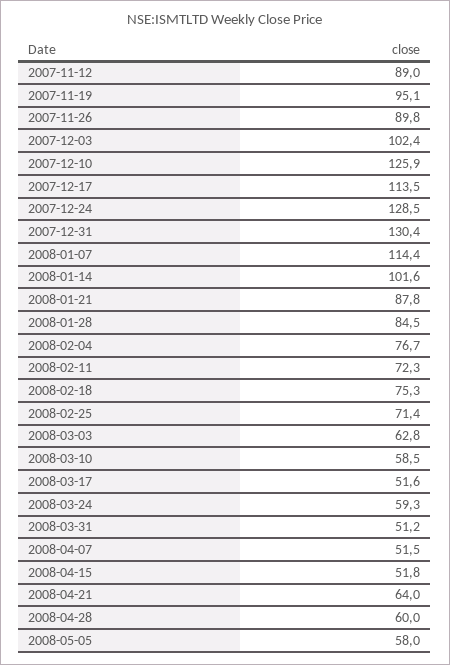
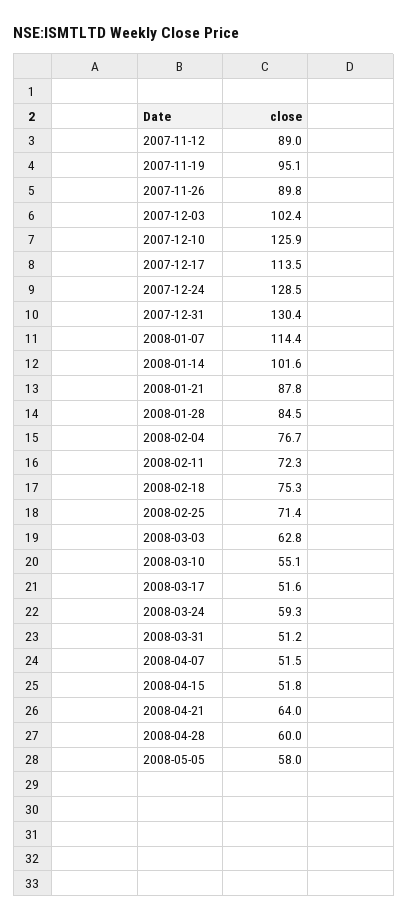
2008-03-10: 58.5 -> 55.1

